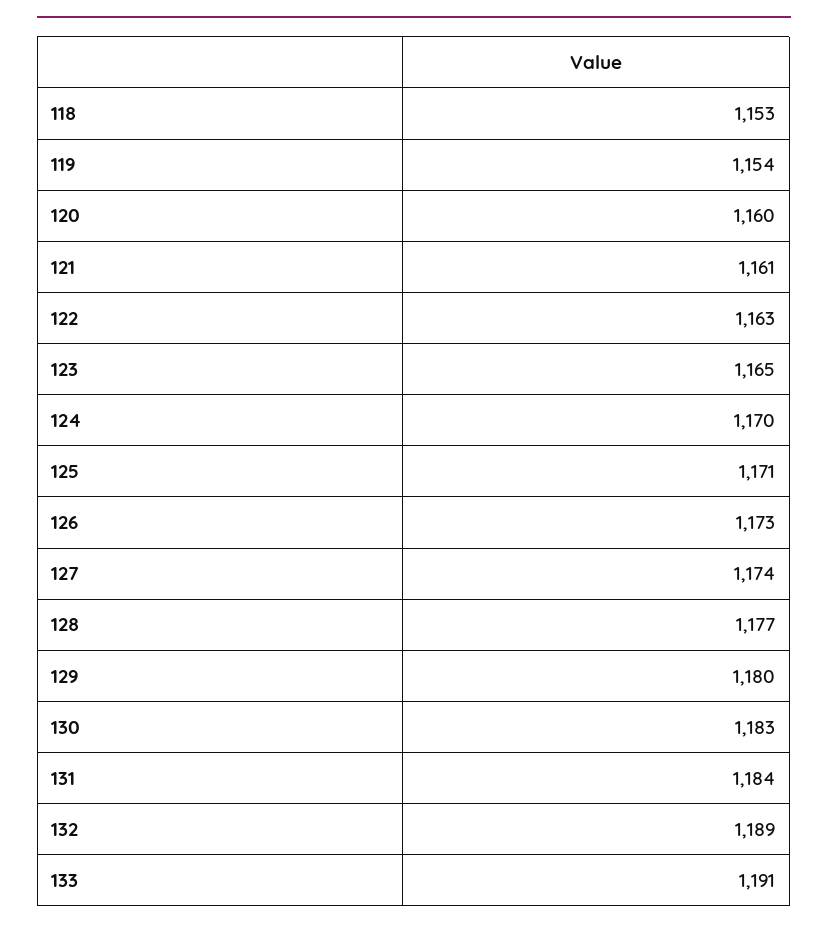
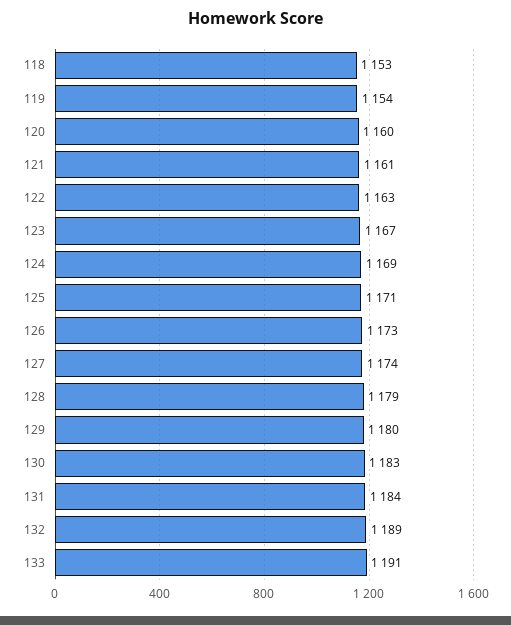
123: 1165 -> 1167
124: 1170 -> 1169
128: 1177 -> 1179

